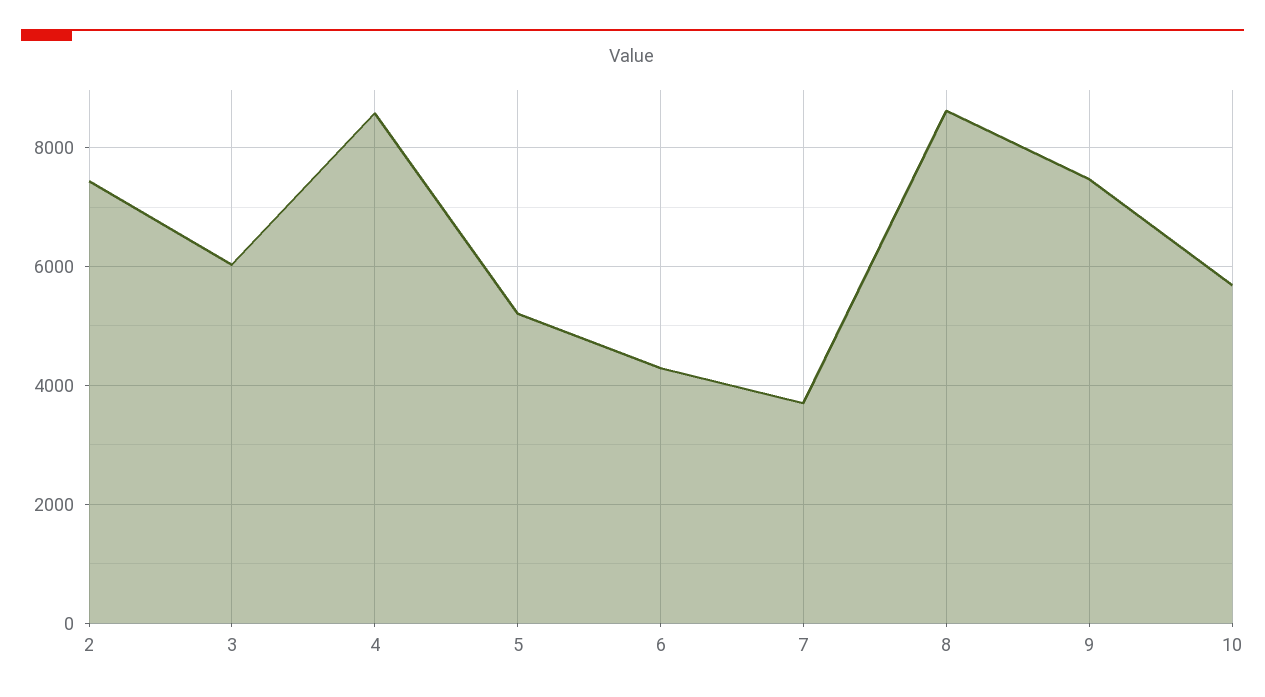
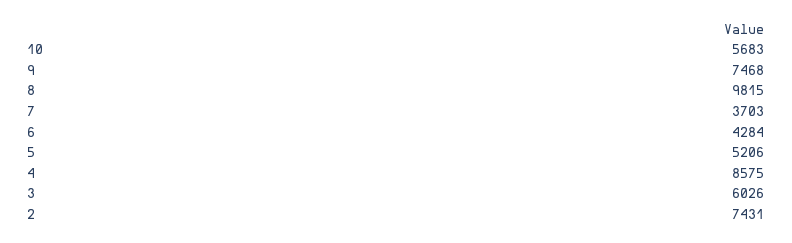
8: 8600 -> 9815

